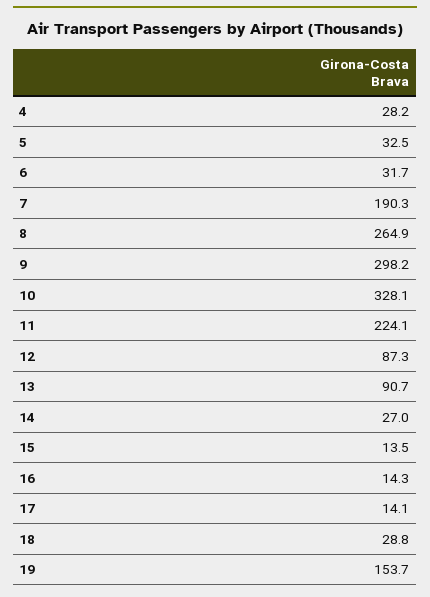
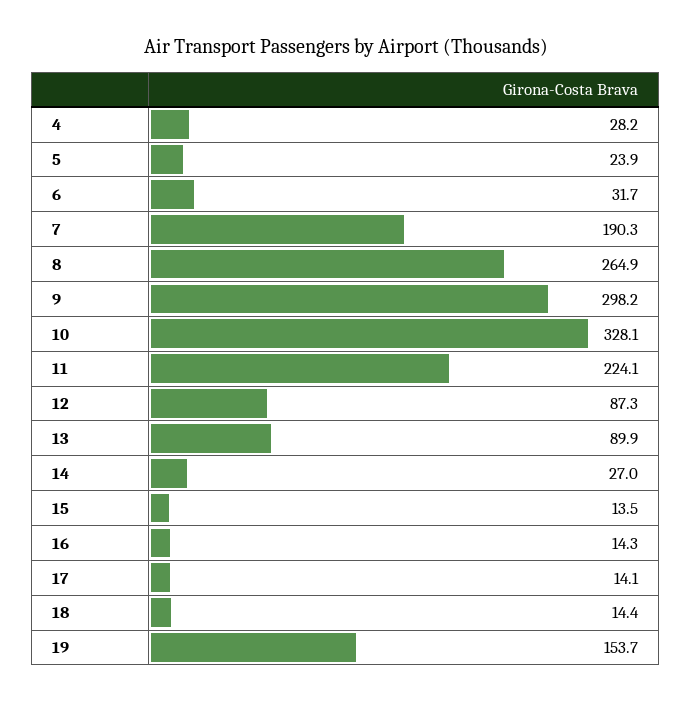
5: 32.5 -> 23.9
13: 90.7 -> 89.9
18: 28.8 -> 14.4

